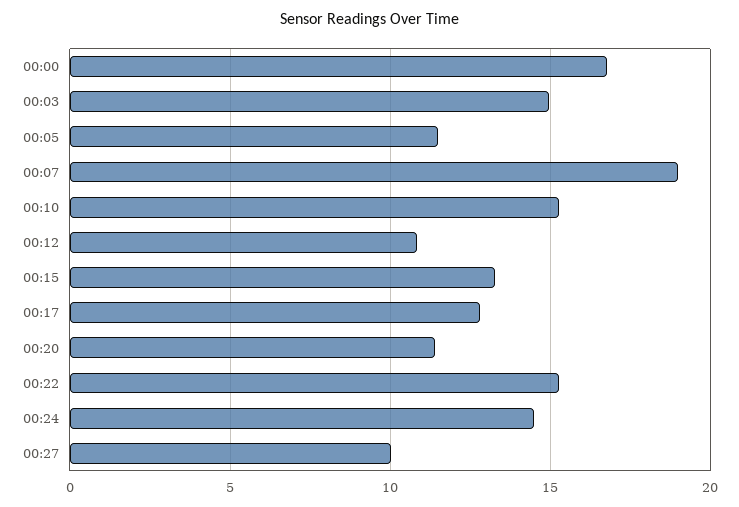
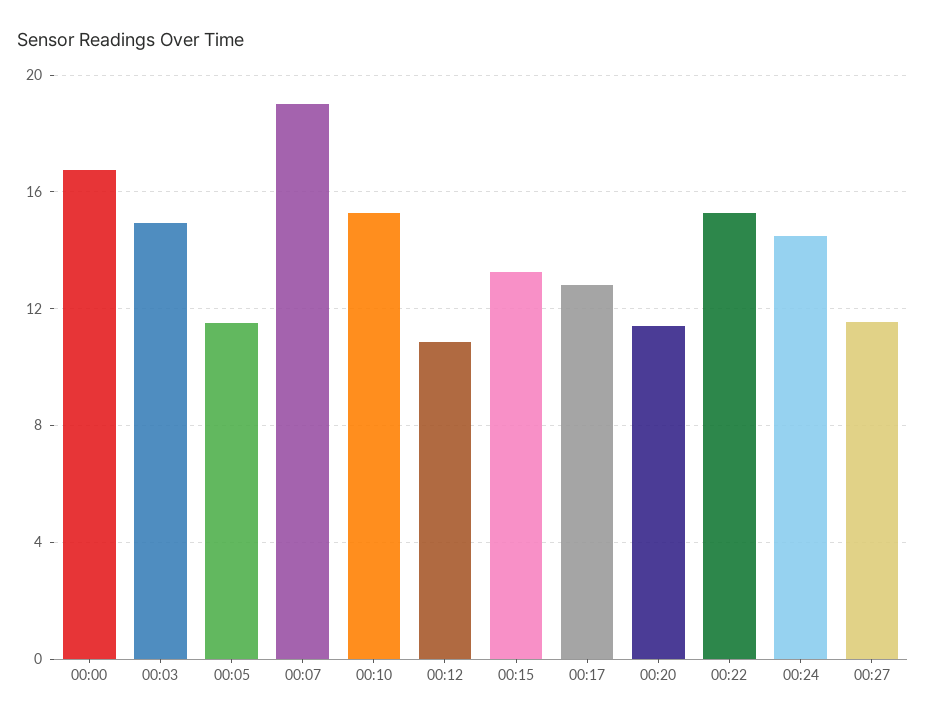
00:27: 10 -> 11.5

